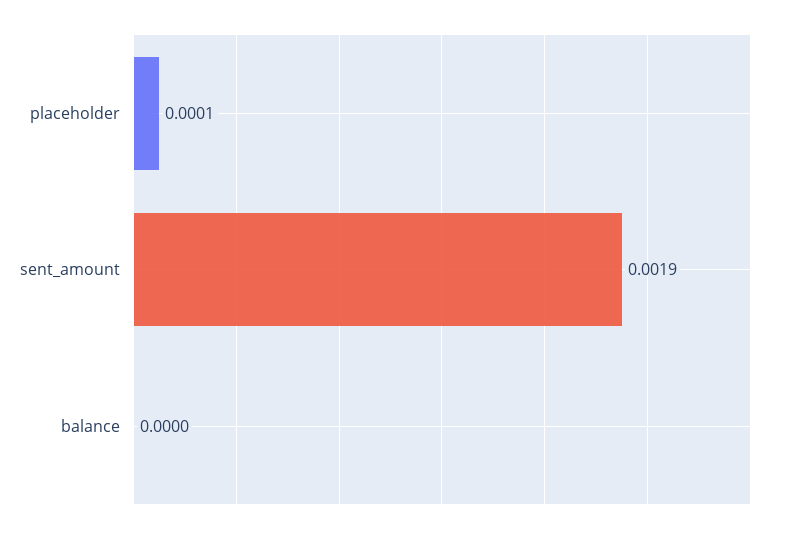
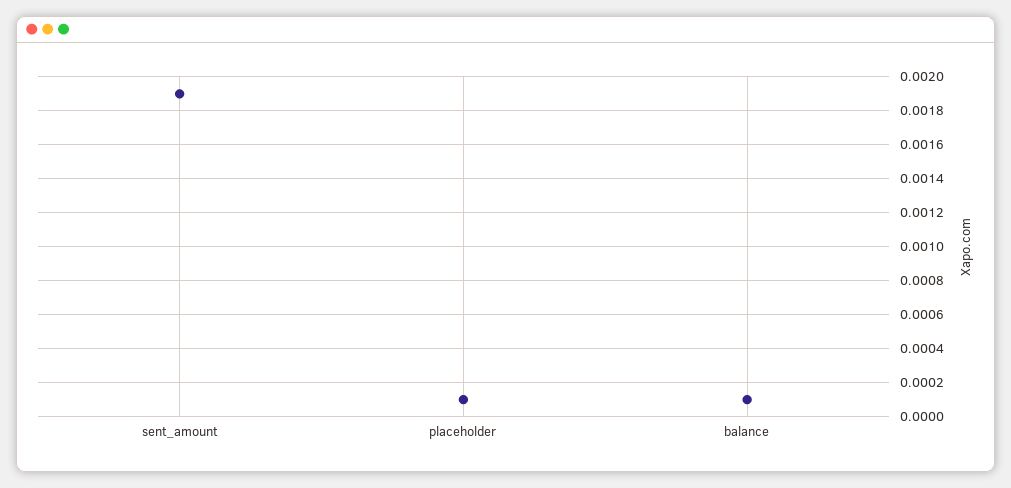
balance: 0 -> 0.0001

